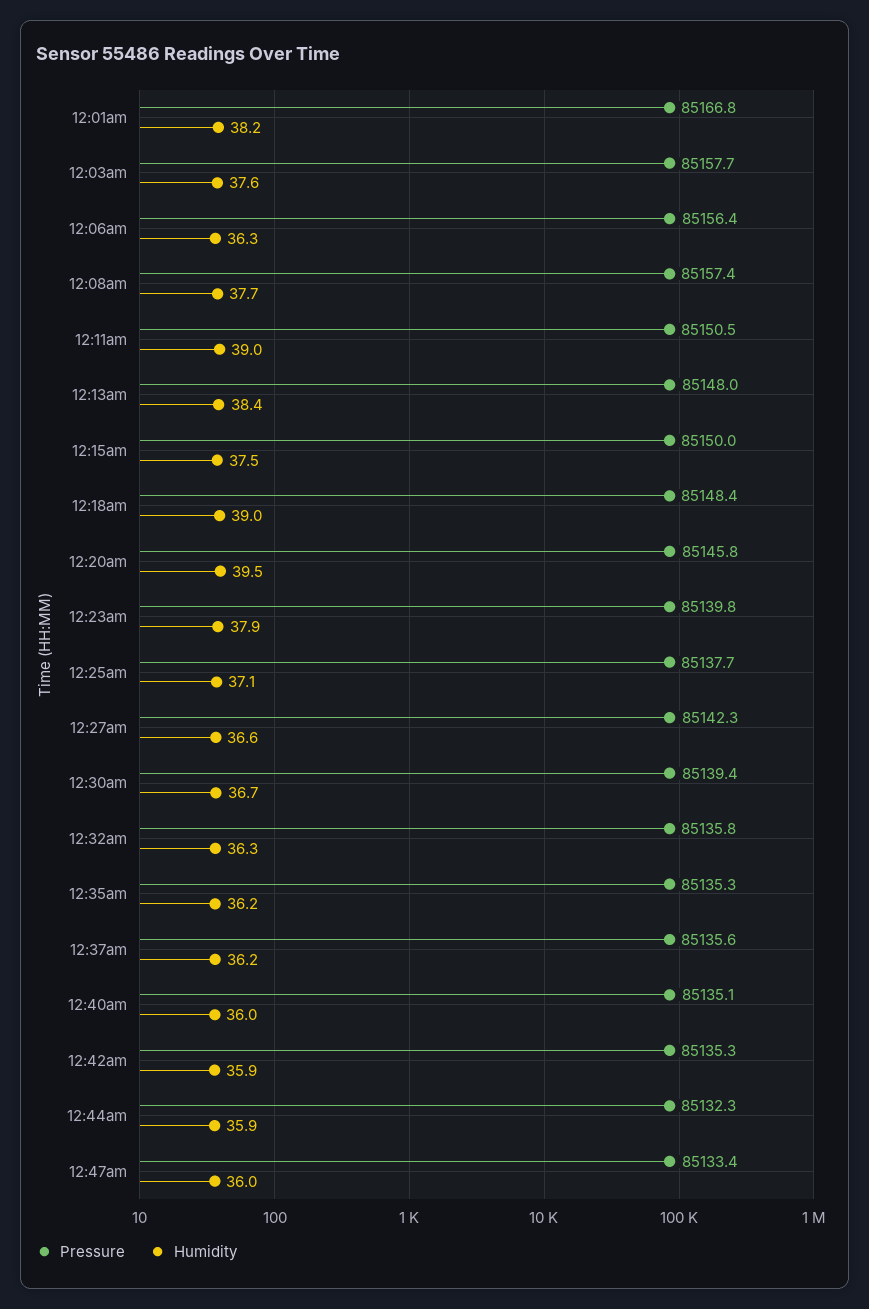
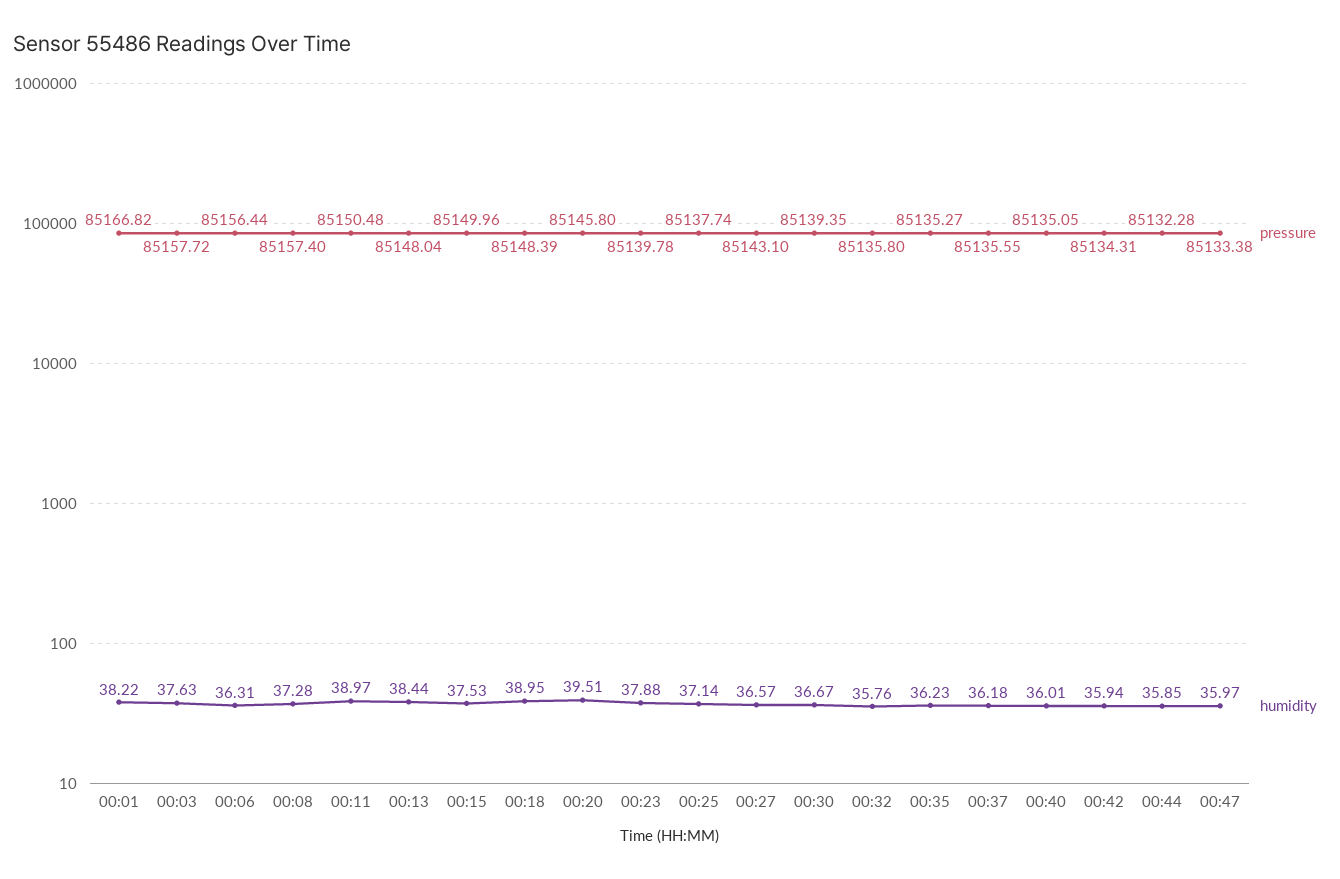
Humidity, 12:08am: 37.7 -> 37.28
Pressure, 12:27am: 85142.3 -> 85143.1
Humidity, 12:32am: 36.3 -> 35.76
Pressure, 12:42am: 85135.3 -> 85134.31

